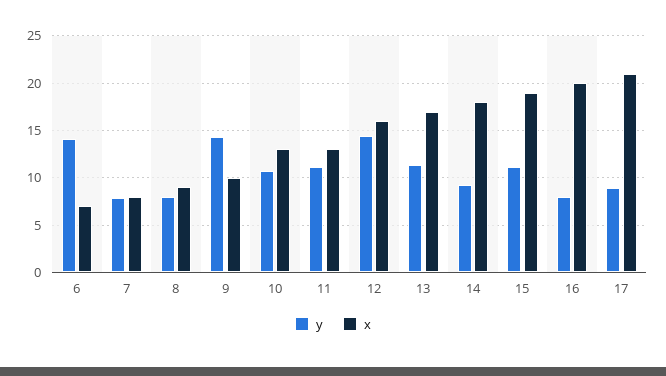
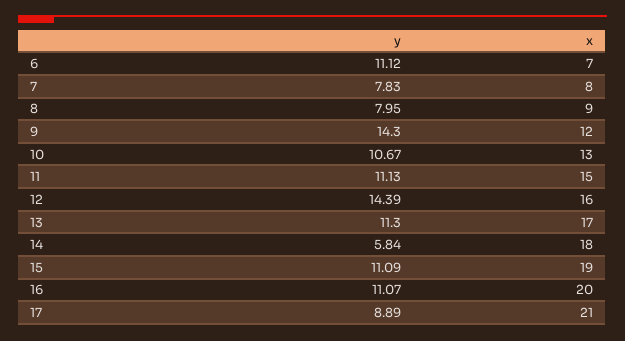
y, 6: 14 -> 11.12
x, 9: 10 -> 12
x, 11: 13 -> 15
y, 14: 9 -> 5.84
y, 16: 8 -> 11.07

